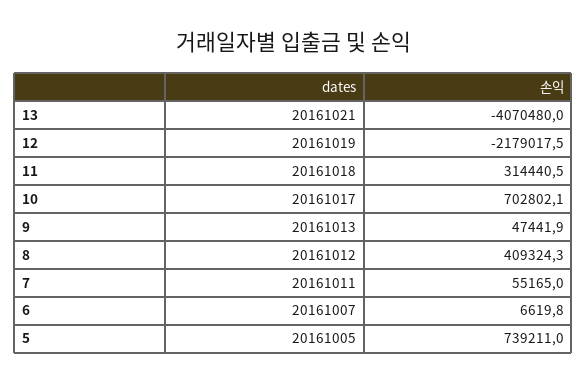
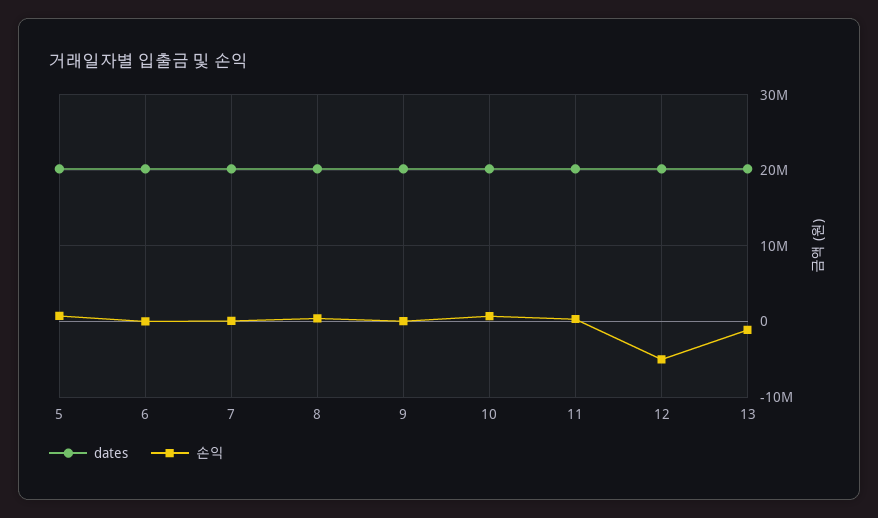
손익, 13: -4070480 -> -1000000
손익, 12: -2179017.5 -> -5000000

